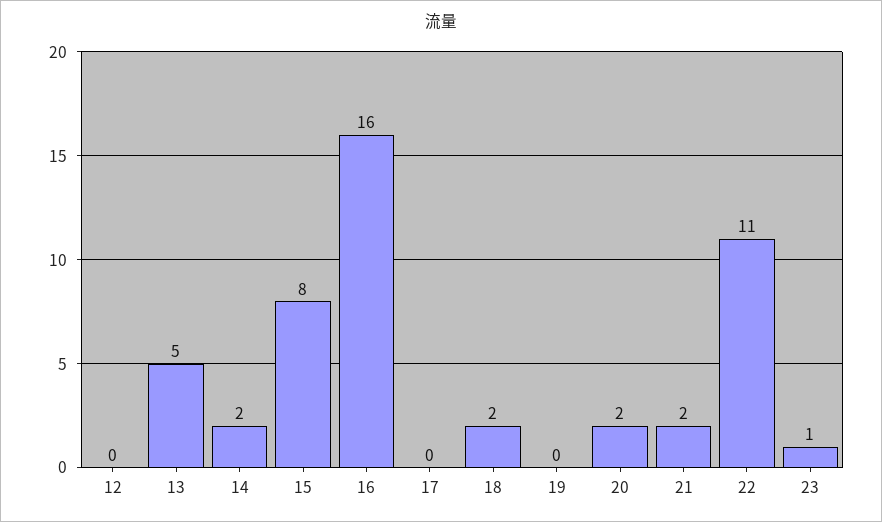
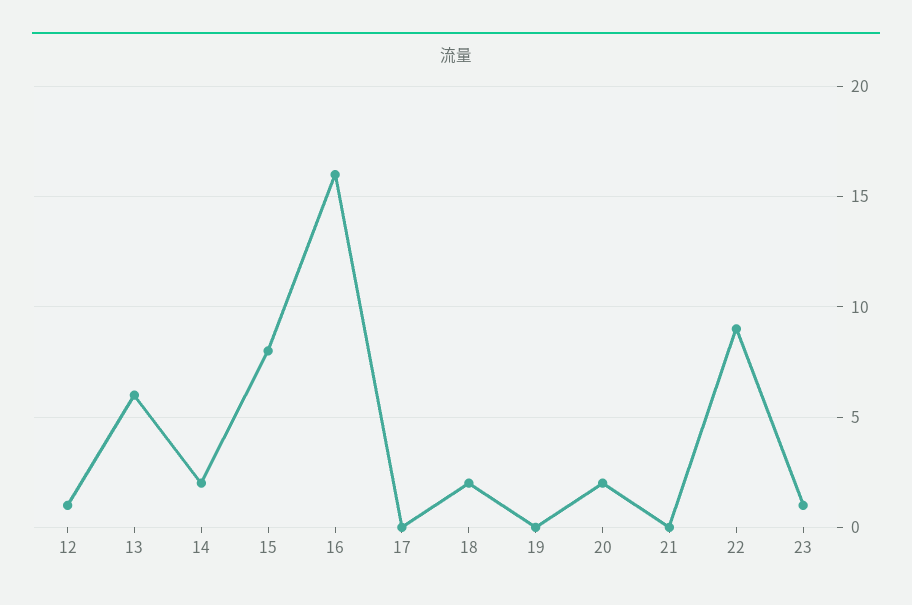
12: 0 -> 1
13: 5 -> 6
21: 2 -> 0
22: 11 -> 9

